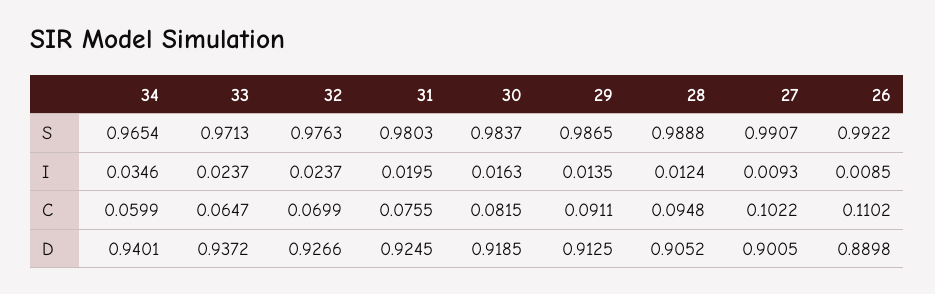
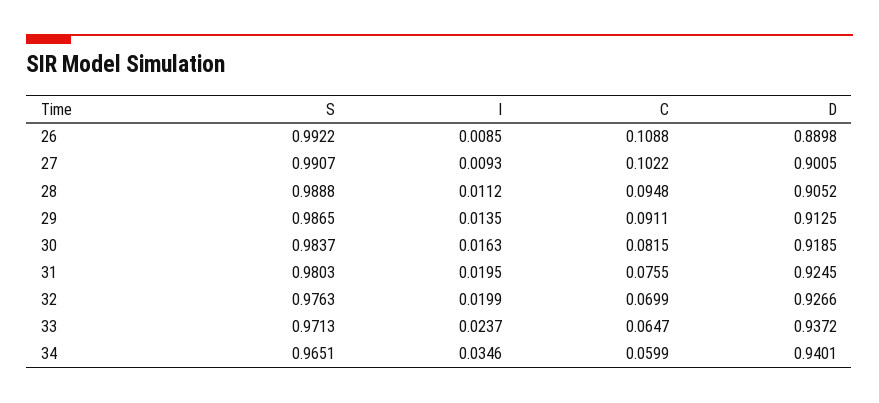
34, S: 0.9654 -> 0.9651
32, I: 0.0237 -> 0.0199
28, I: 0.0124 -> 0.0112
26, C: 0.1102 -> 0.1088

